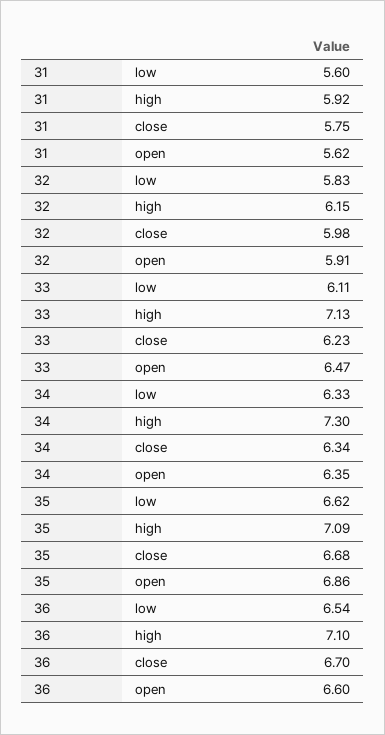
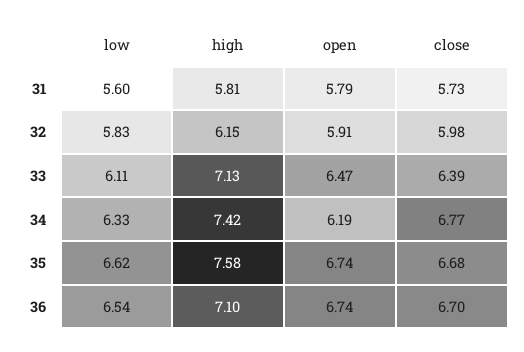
31, high: 5.92 -> 5.81
31, close: 5.75 -> 5.73
31, open: 5.62 -> 5.79
33, close: 6.23 -> 6.39
34, high: 7.3 -> 7.42
34, close: 6.34 -> 6.77
34, open: 6.35 -> 6.19
35, high: 7.09 -> 7.58
35, open: 6.86 -> 6.74
36, open: 6.6 -> 6.74

